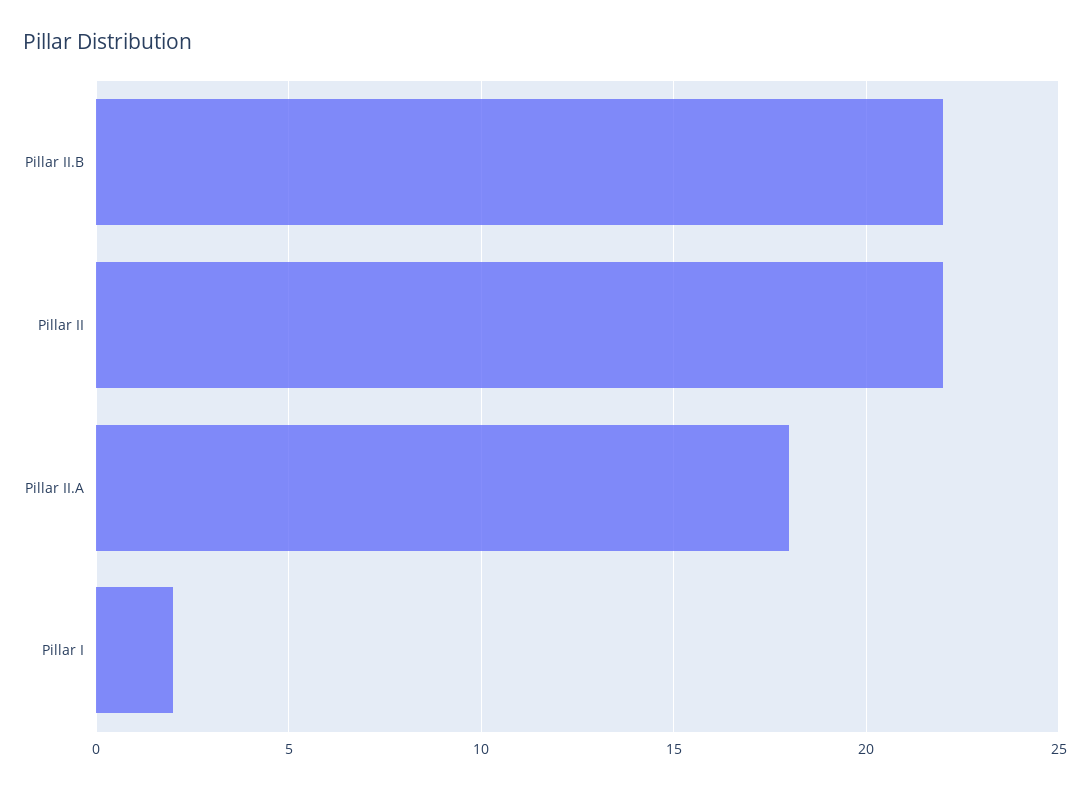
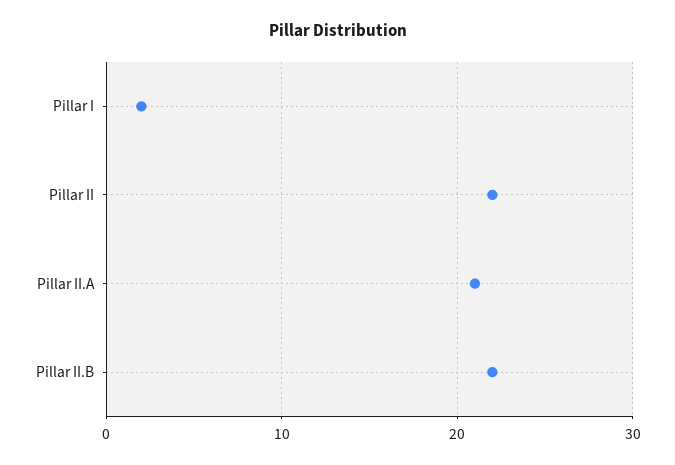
Pillar II.A: 18 -> 21

